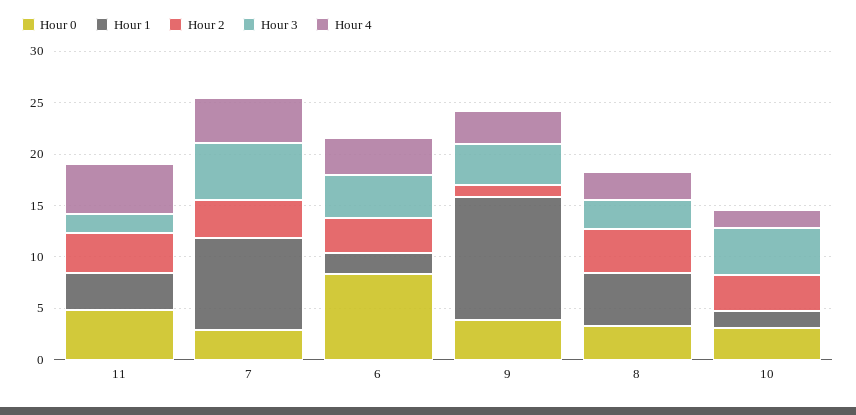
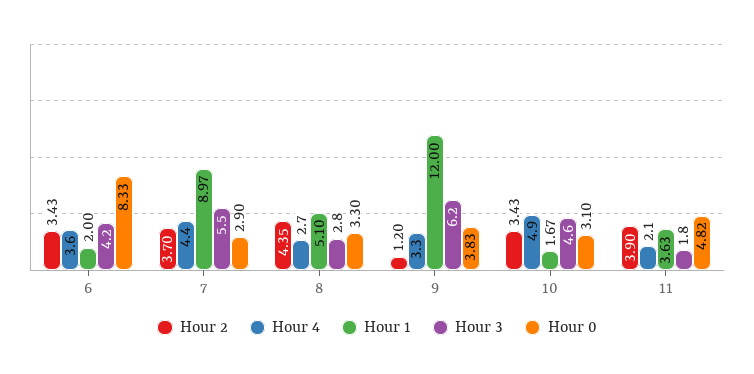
Hour 4, 11: 5 -> 2.1
Hour 3, 9: 4 -> 6.2
Hour 4, 10: 2 -> 4.9

